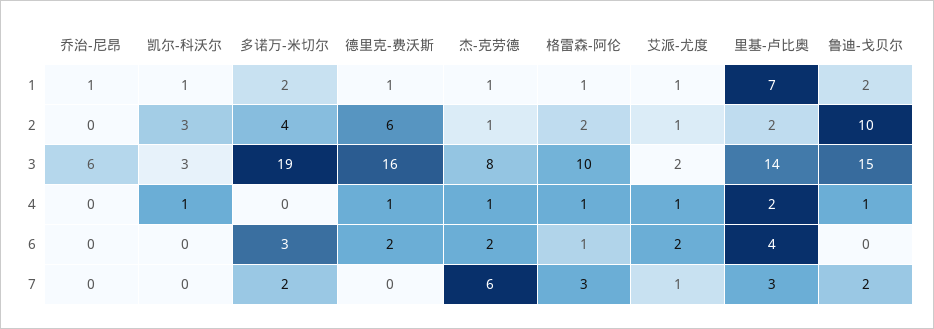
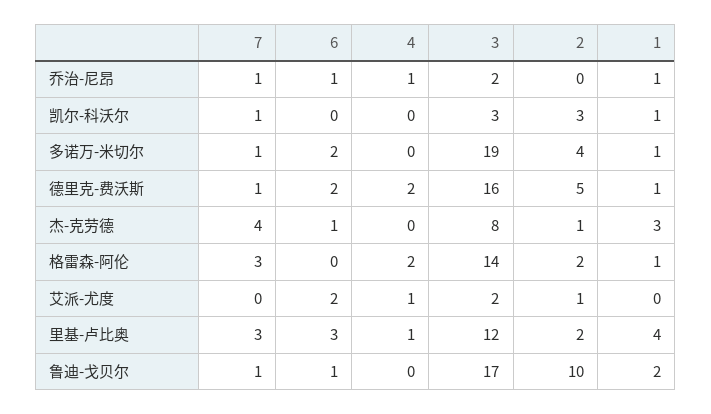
多诺万-米切尔, 1: 2 -> 1
杰-克劳德, 1: 1 -> 3
艾派-尤度, 1: 1 -> 0
里基-卢比奥, 1: 7 -> 4
德里克-费沃斯, 2: 6 -> 5
乔治-尼昂, 3: 6 -> 2
格雷森-阿伦, 3: 10 -> 14
里基-卢比奥, 3: 14 -> 12
鲁迪-戈贝尔, 3: 15 -> 17
乔治-尼昂, 4: 0 -> 1
凯尔-科沃尔, 4: 1 -> 0
德里克-费沃斯, 4: 1 -> 2
杰-克劳德, 4: 1 -> 0
格雷森-阿伦, 4: 1 -> 2
里基-卢比奥, 4: 2 -> 1
鲁迪-戈贝尔, 4: 1 -> 0
乔治-尼昂, 6: 0 -> 1
多诺万-米切尔, 6: 3 -> 2
杰-克劳德, 6: 2 -> 1
格雷森-阿伦, 6: 1 -> 0
里基-卢比奥, 6: 4 -> 3
鲁迪-戈贝尔, 6: 0 -> 1
乔治-尼昂, 7: 0 -> 1
凯尔-科沃尔, 7: 0 -> 1
多诺万-米切尔, 7: 2 -> 1
德里克-费沃斯, 7: 0 -> 1
杰-克劳德, 7: 6 -> 4
艾派-尤度, 7: 1 -> 0
鲁迪-戈贝尔, 7: 2 -> 1

